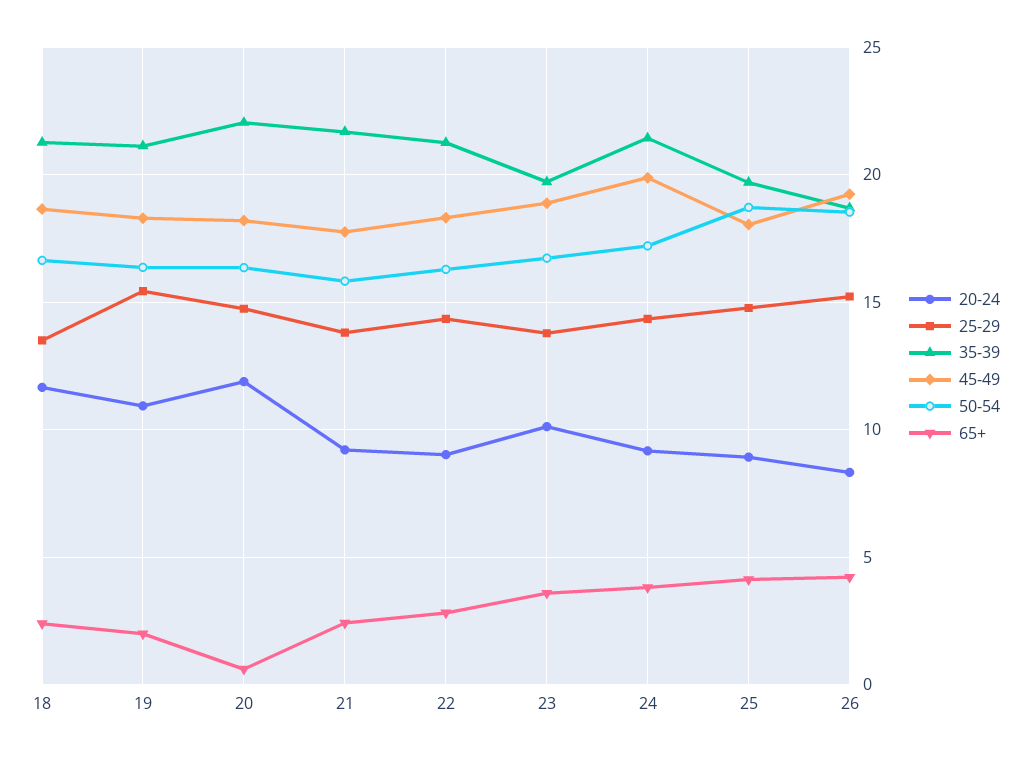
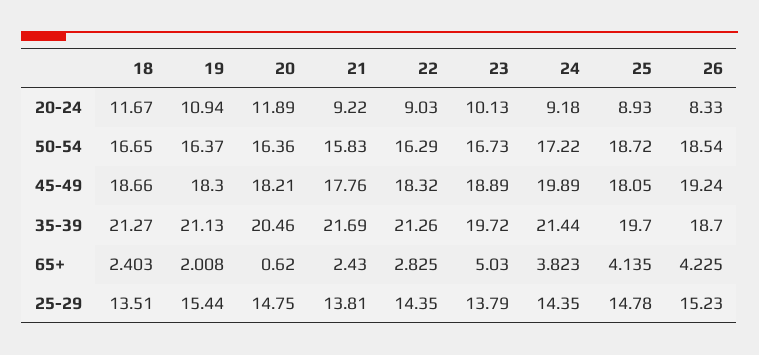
35-39, 20: 22 -> 20.46
65+, 23: 3.5 -> 5.03

